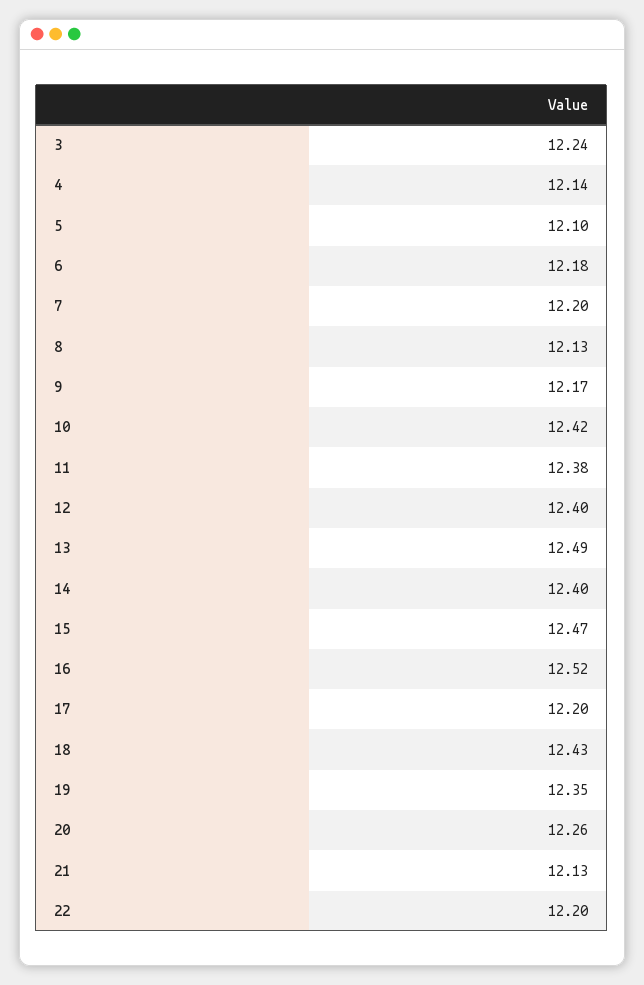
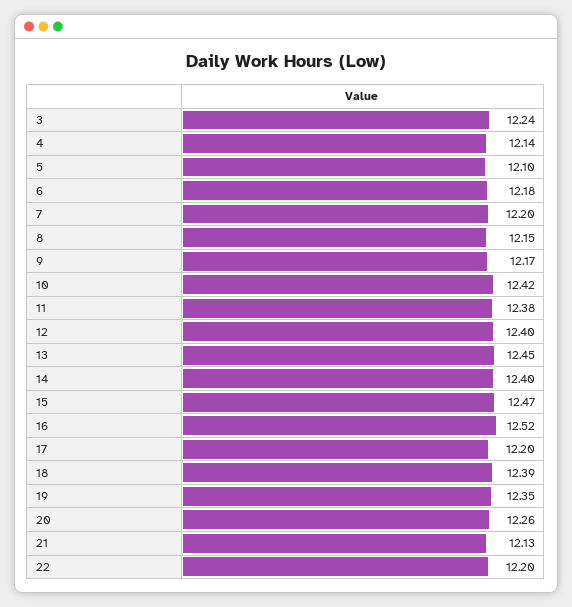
8: 12.13 -> 12.15
13: 12.49 -> 12.45
18: 12.43 -> 12.39

